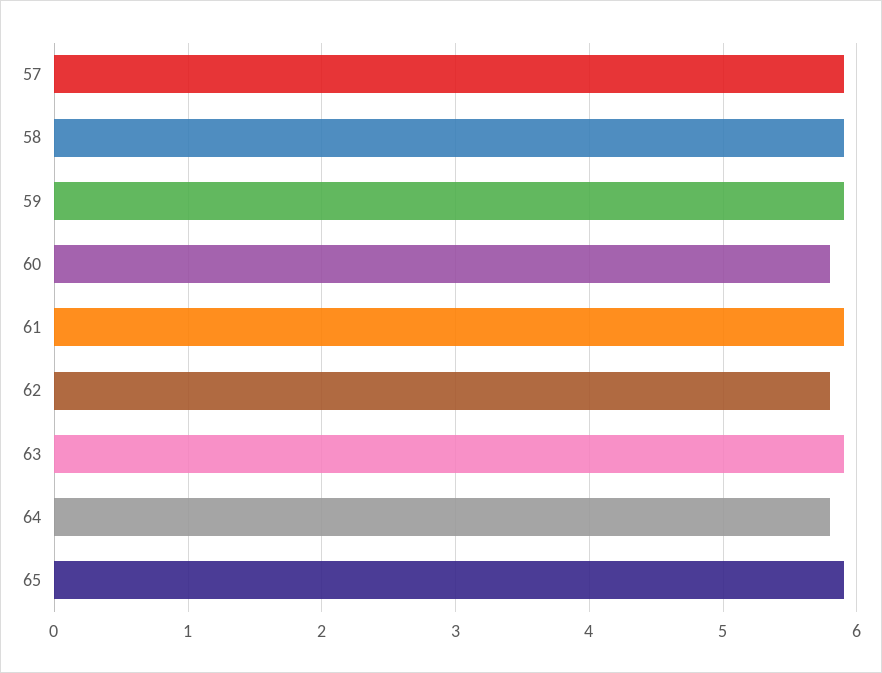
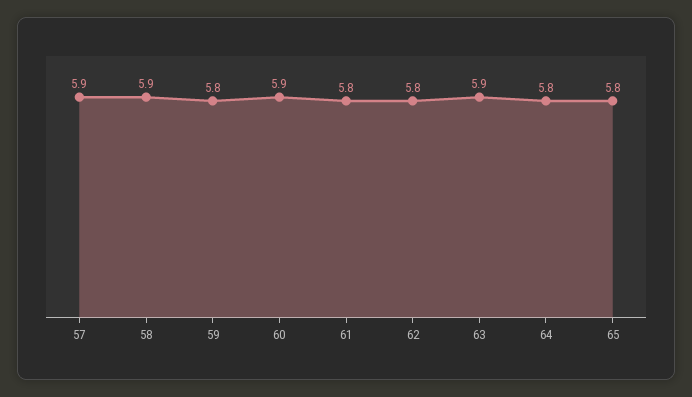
59: 5.9 -> 5.8
60: 5.8 -> 5.9
61: 5.9 -> 5.8
65: 5.9 -> 5.8

